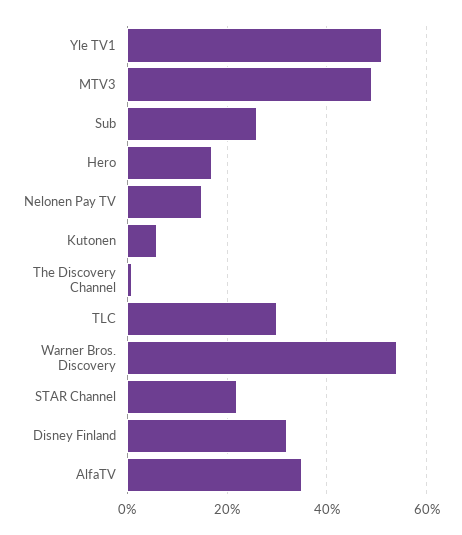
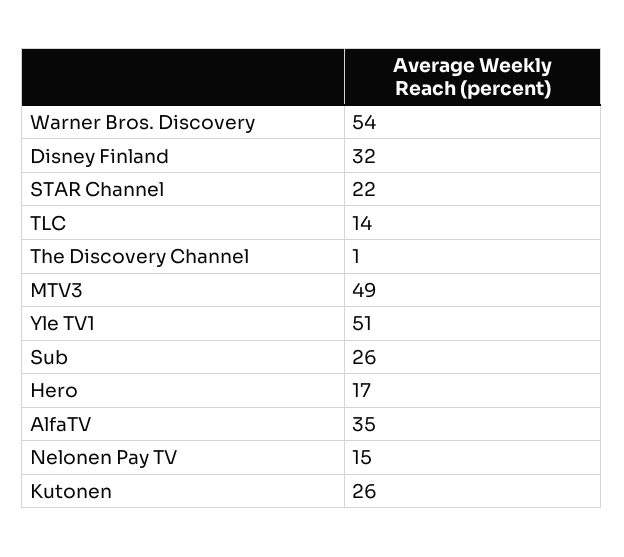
Kutonen: 5 -> 26
TLC: 30 -> 14

